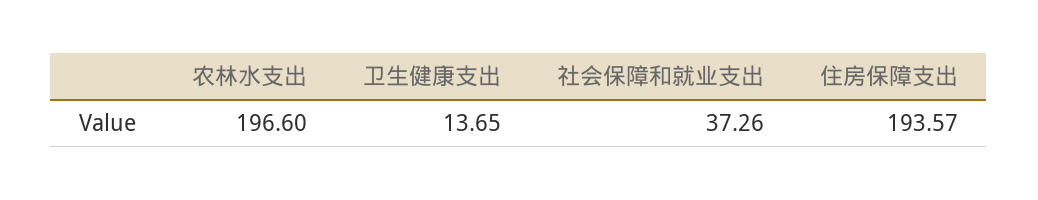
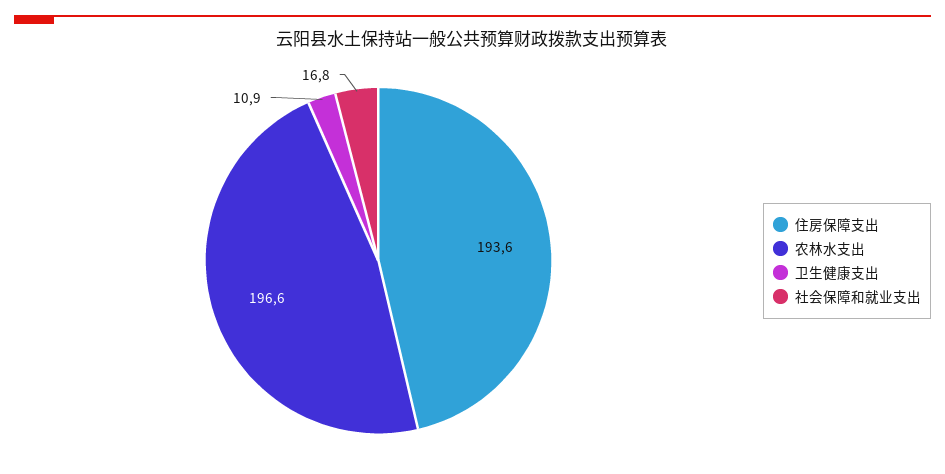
卫生健康支出: 13.65 -> 10.9
社会保障和就业支出: 37.26 -> 16.8

